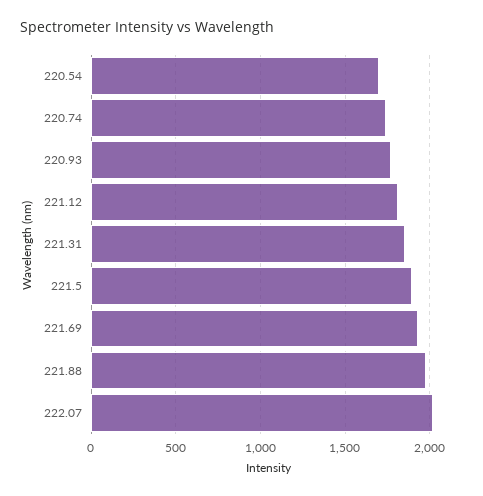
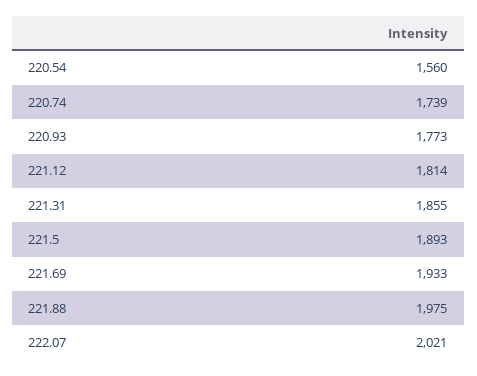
220.54: 1700 -> 1560

